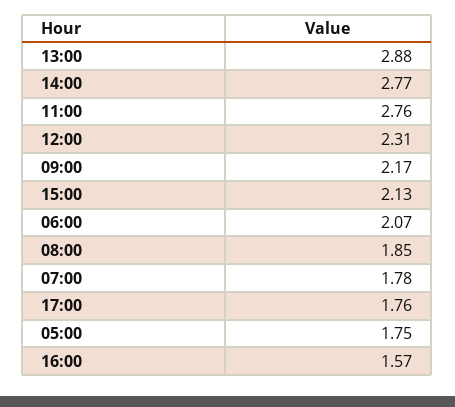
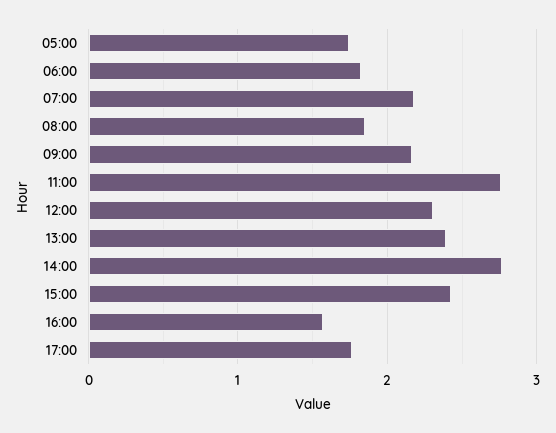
13:00: 2.88 -> 2.4
15:00: 2.13 -> 2.4
06:00: 2.07 -> 1.8
07:00: 1.78 -> 2.2

